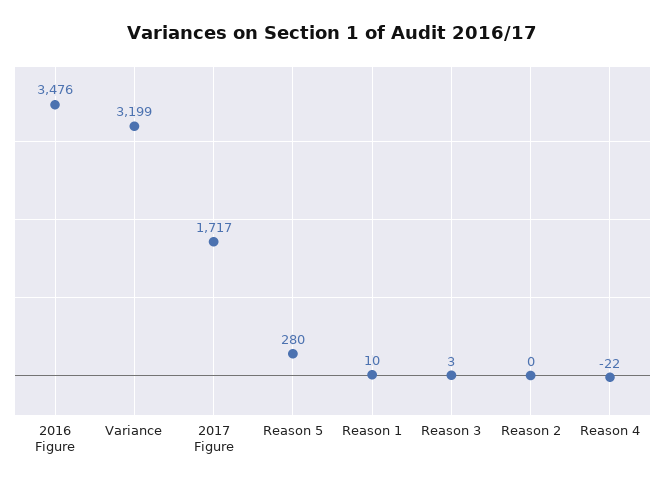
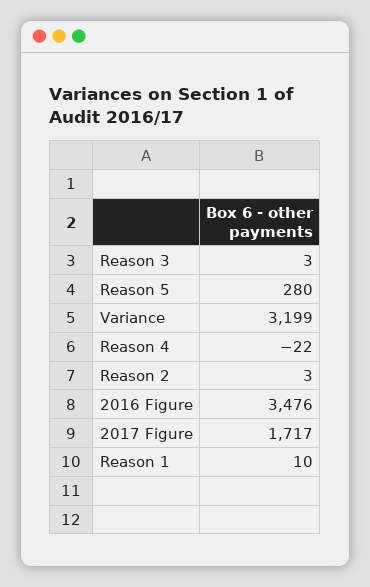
Reason 2: 0 -> 3

